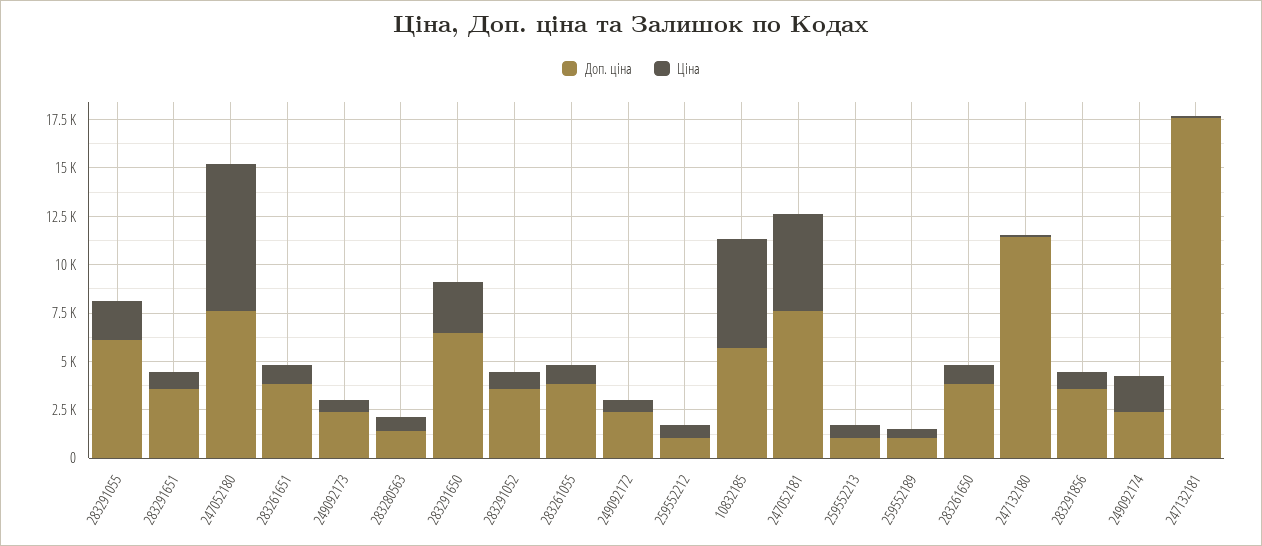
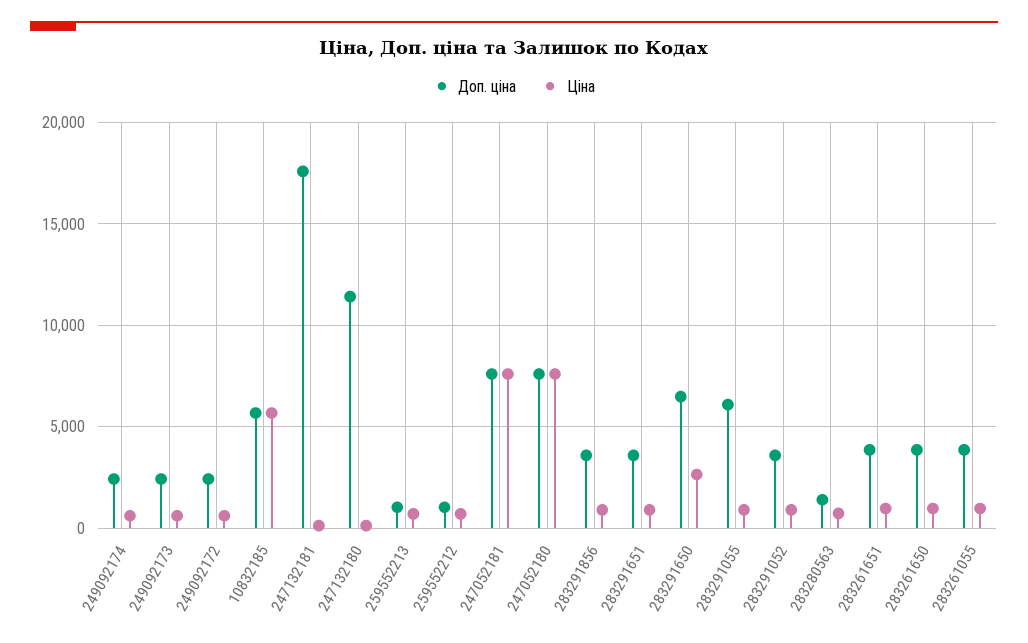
Ціна, 283291055: 2000 -> 1000
Ціна, 247052181: 5000 -> 7500
Доп. ціна, 259552189: 1000 -> none
Ціна, 259552189: 500 -> none
Ціна, 249092174: 2000 -> 500

